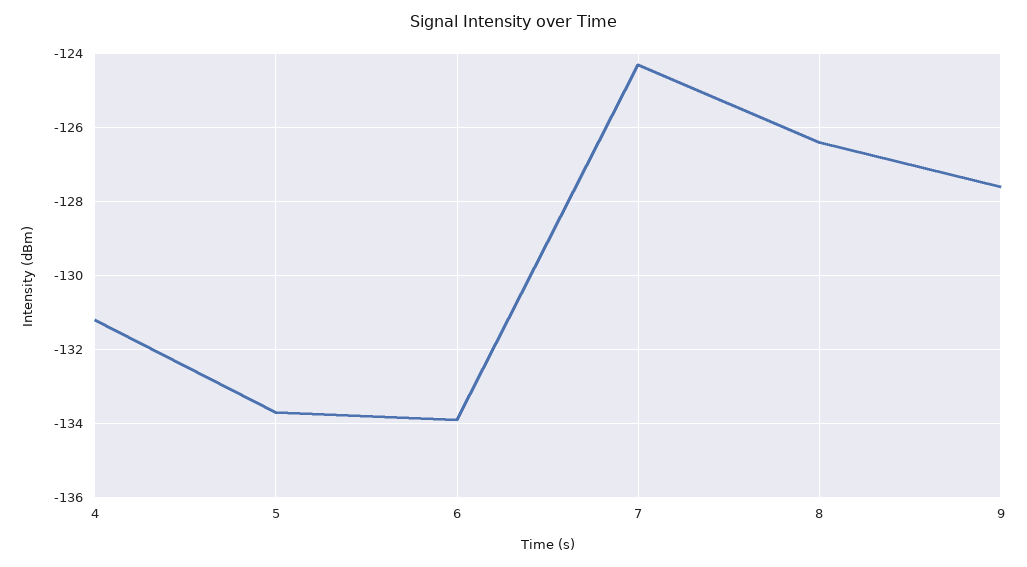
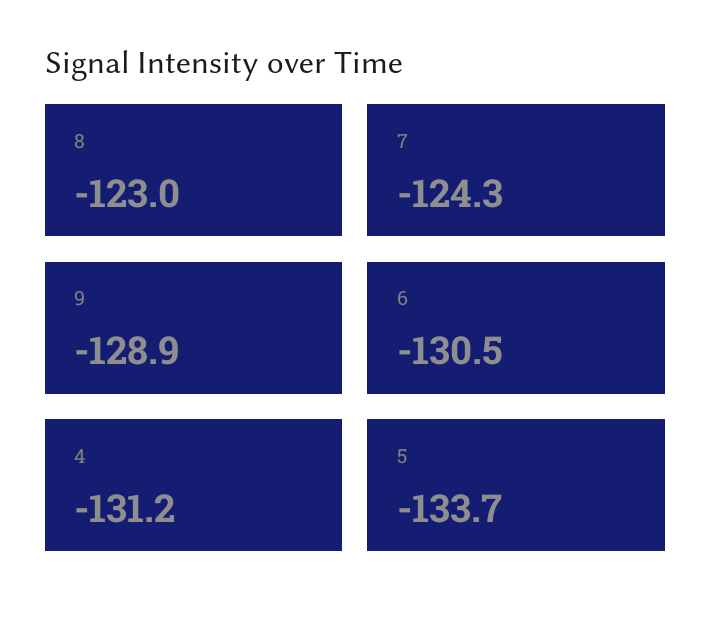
6: -134 -> -130.5
8: -126.5 -> -123
9: -127.5 -> -128.9

